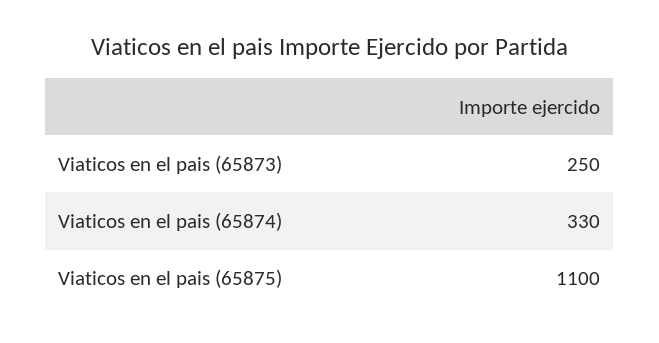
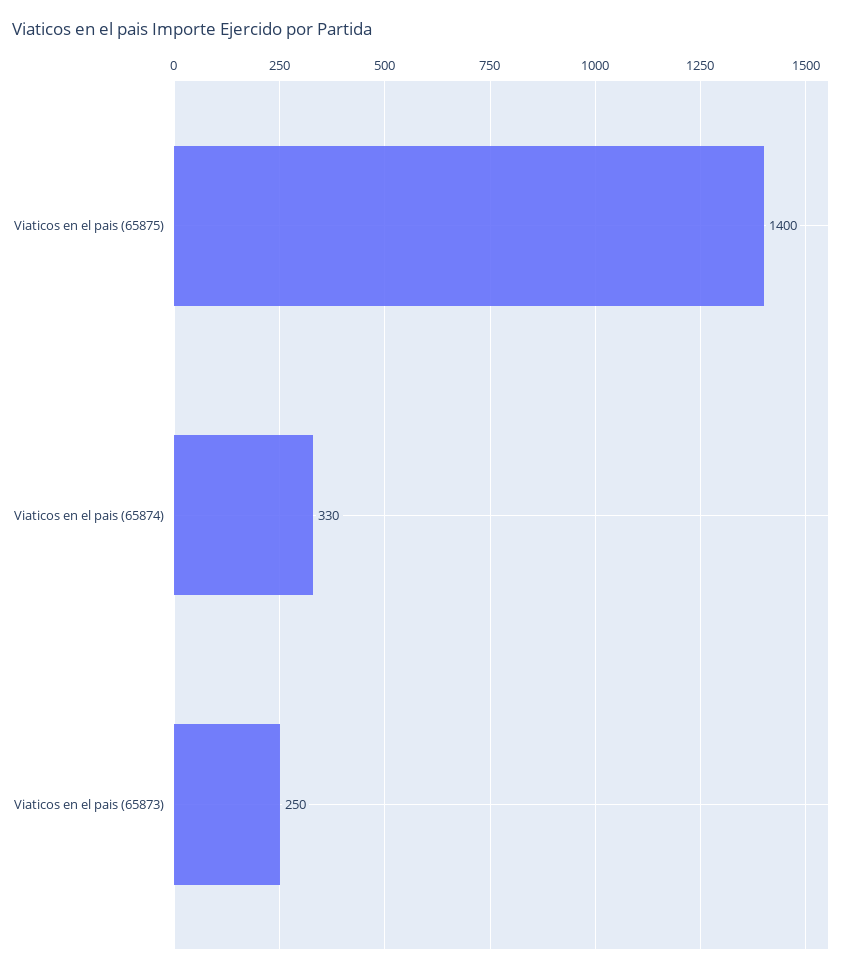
Viaticos en el pais (65875): 1100 -> 1400

